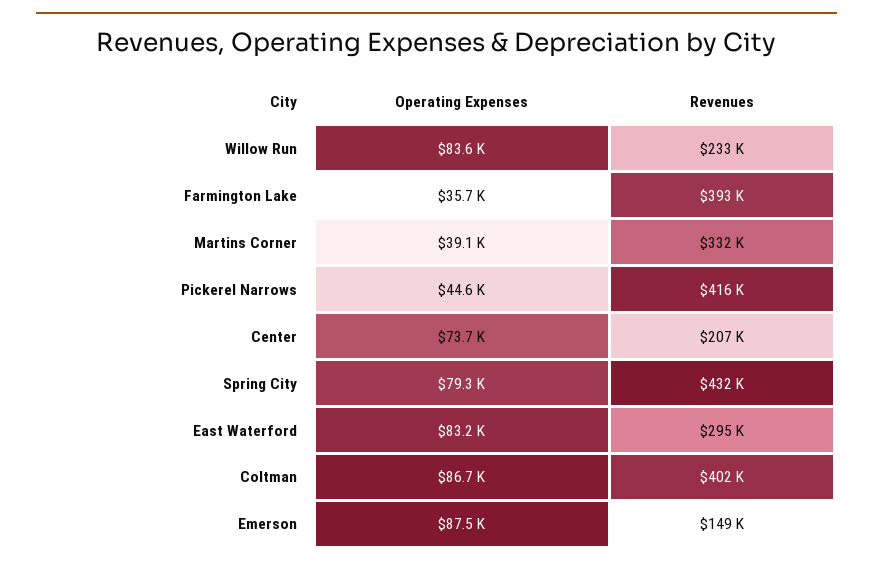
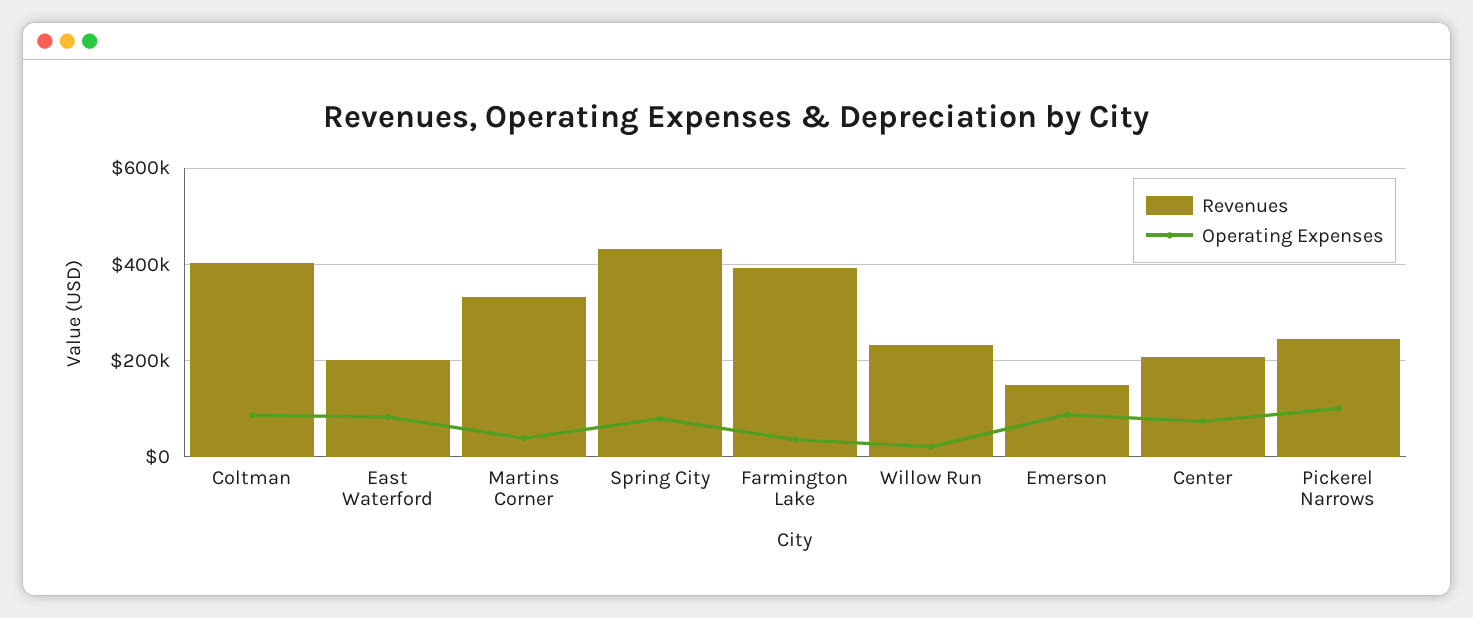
Operating Expenses, Willow Run: 83600 -> 20000
Operating Expenses, Pickerel Narrows: 44600 -> 100000
Revenues, Pickerel Narrows: 416000 -> 240000
Revenues, East Waterford: 295000 -> 200000

